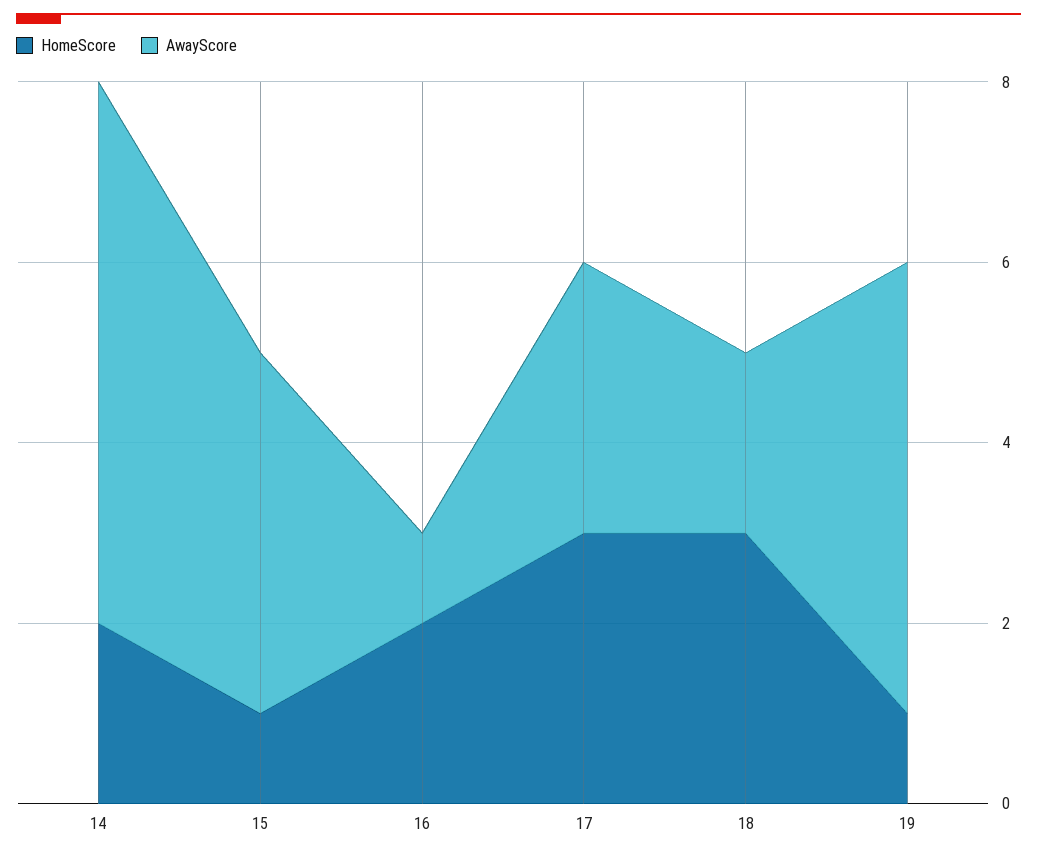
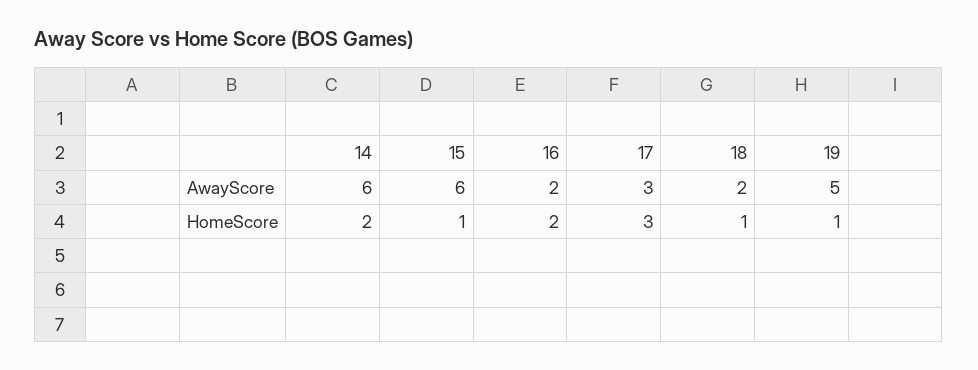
AwayScore, 15: 4 -> 6
AwayScore, 16: 1 -> 2
HomeScore, 18: 3 -> 1

